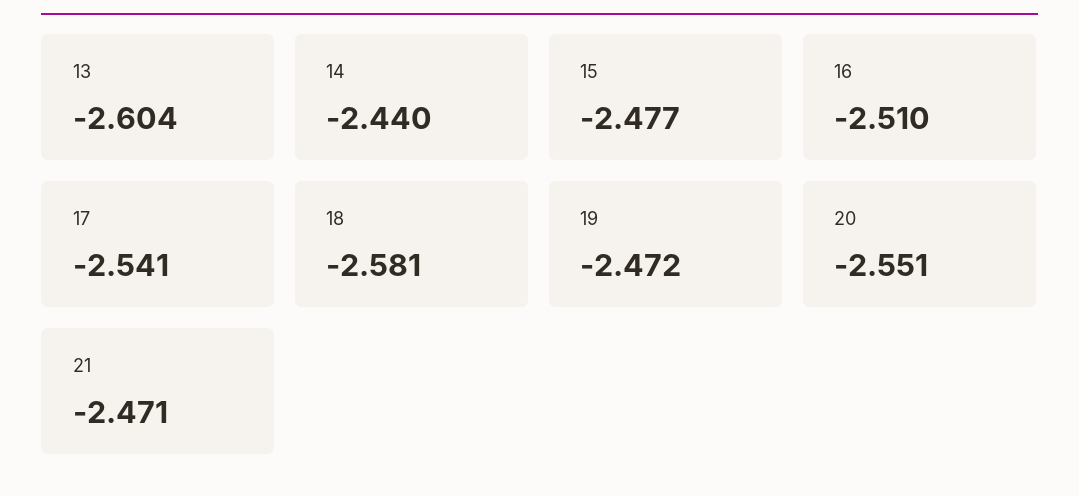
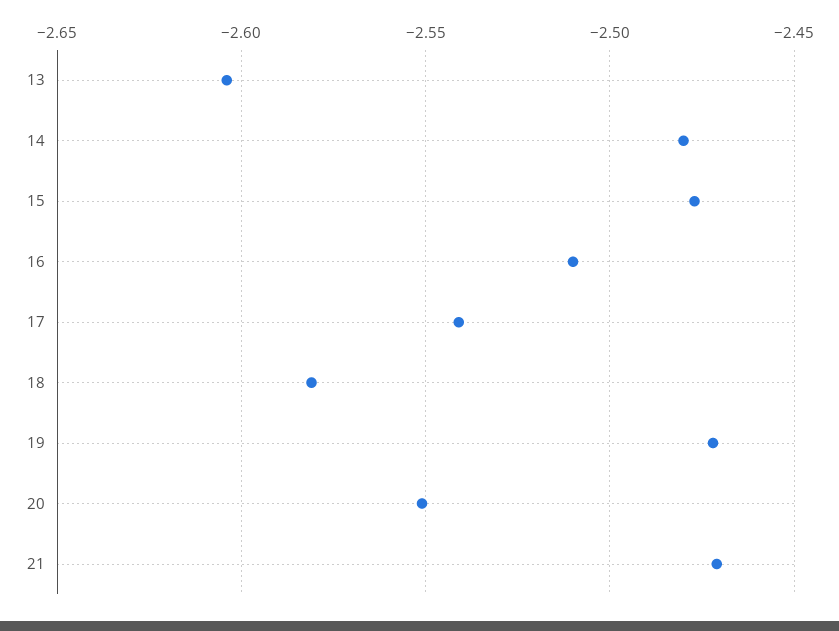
14: -2.44 -> -2.48

